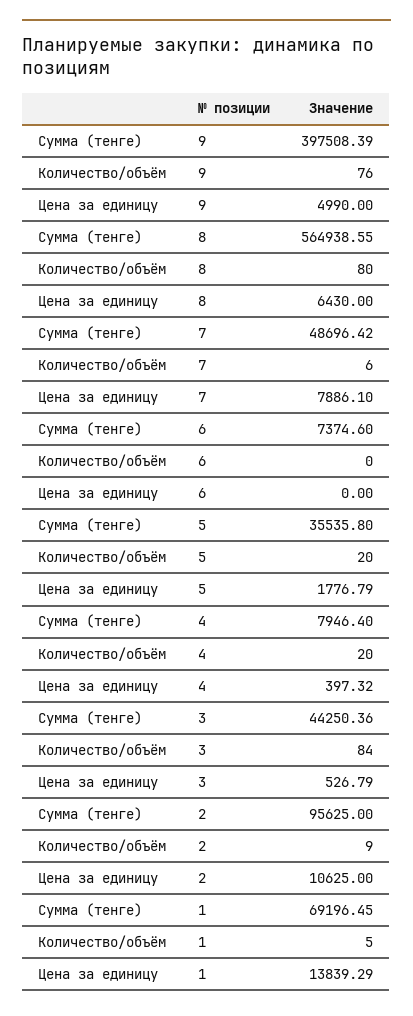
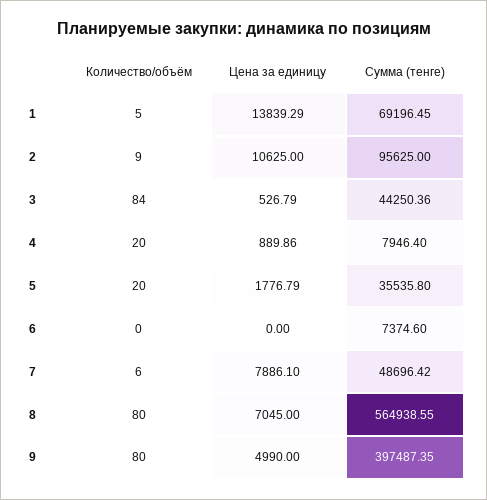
Сумма (тенге), 9: 397508.39 -> 397487.35
Количество/объём, 9: 76 -> 80
Цена за единицу, 8: 6430 -> 7045
Цена за единицу, 4: 397.32 -> 889.86

